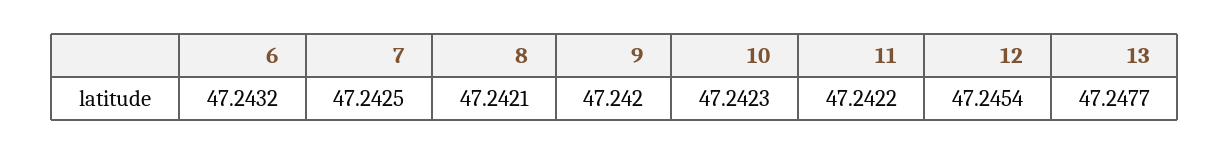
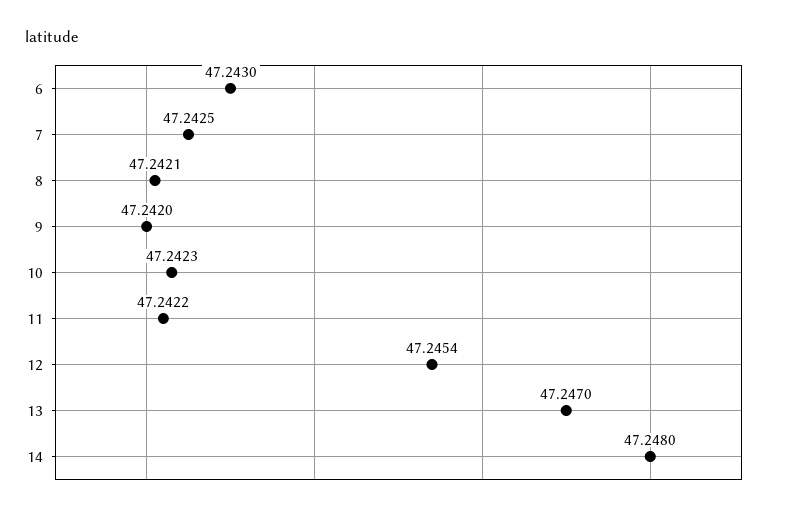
6: 47.2432 -> 47.243
13: 47.2477 -> 47.247
14: none -> 47.248

